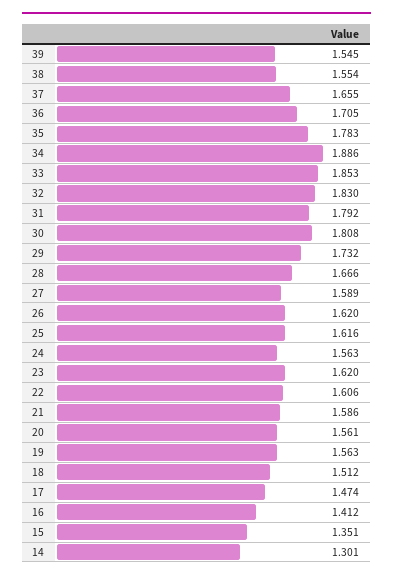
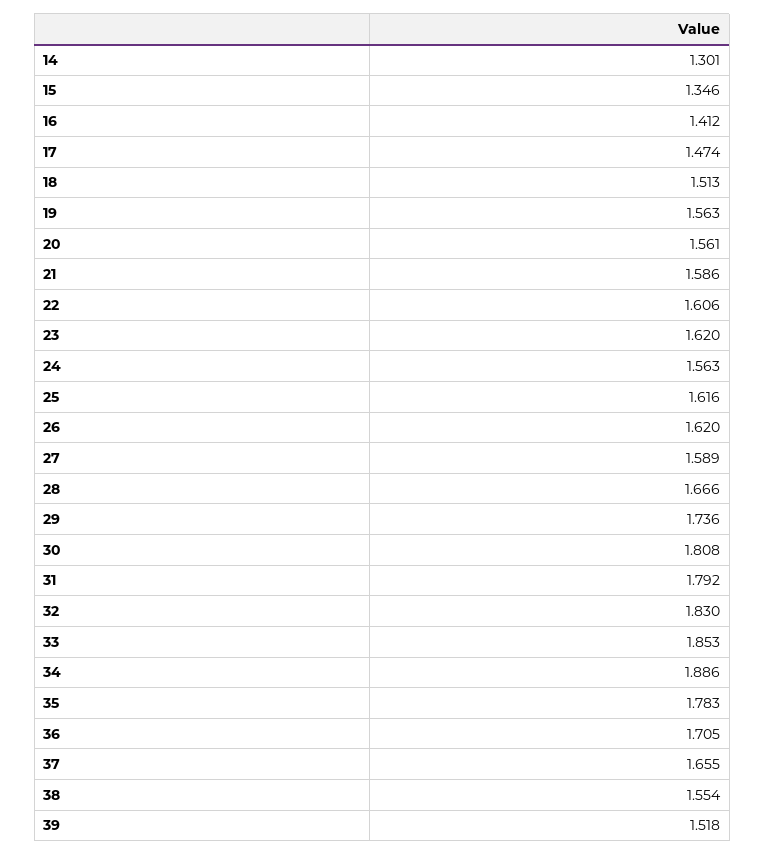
39: 1.545 -> 1.518
29: 1.732 -> 1.736
18: 1.512 -> 1.513
15: 1.351 -> 1.346

